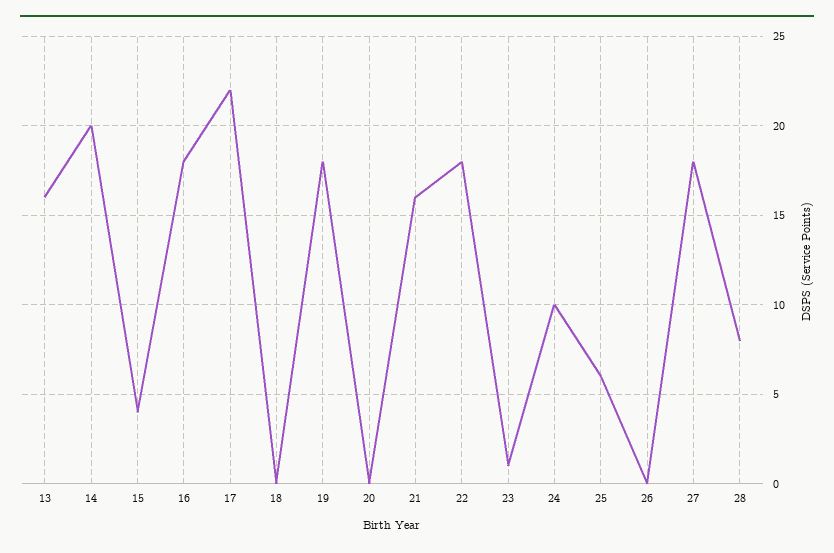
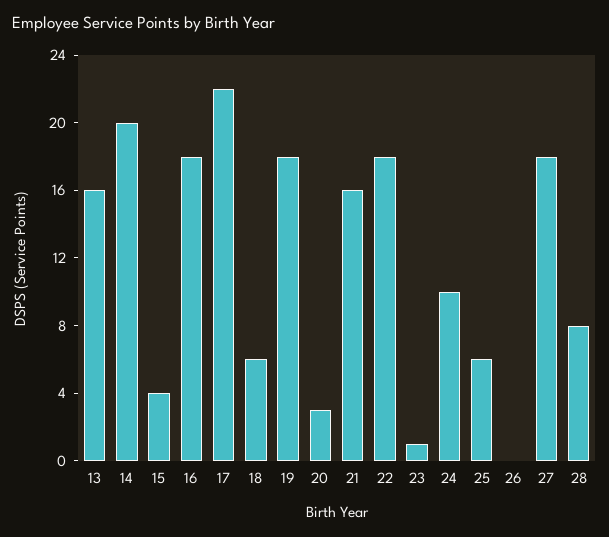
18: 0 -> 6
20: 0 -> 3

